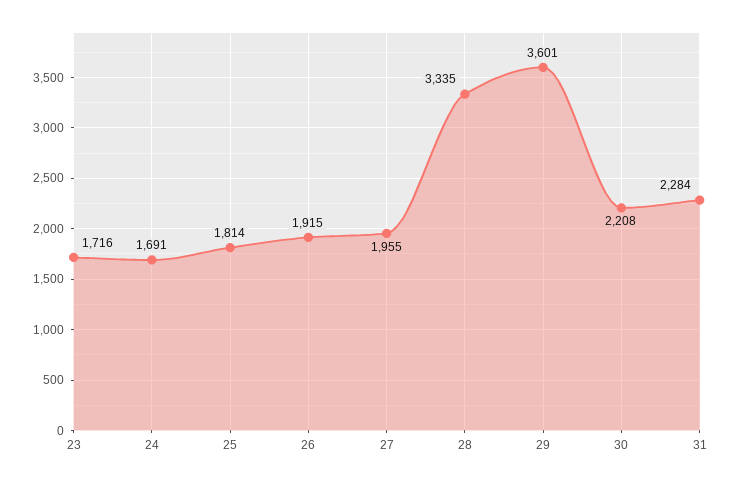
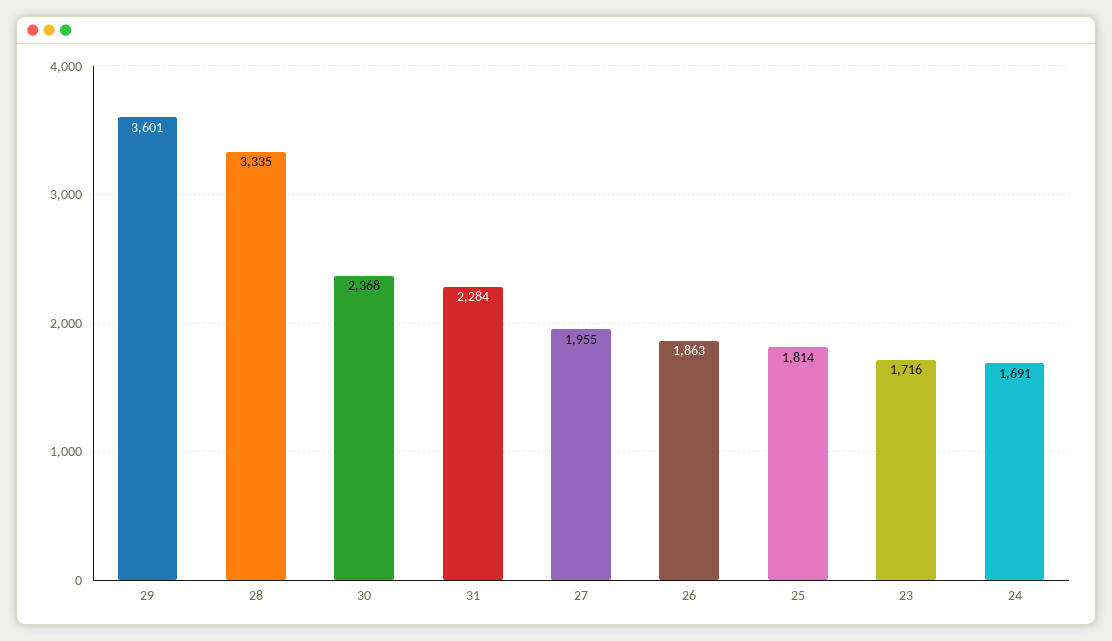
26: 1915 -> 1863
30: 2208 -> 2368

